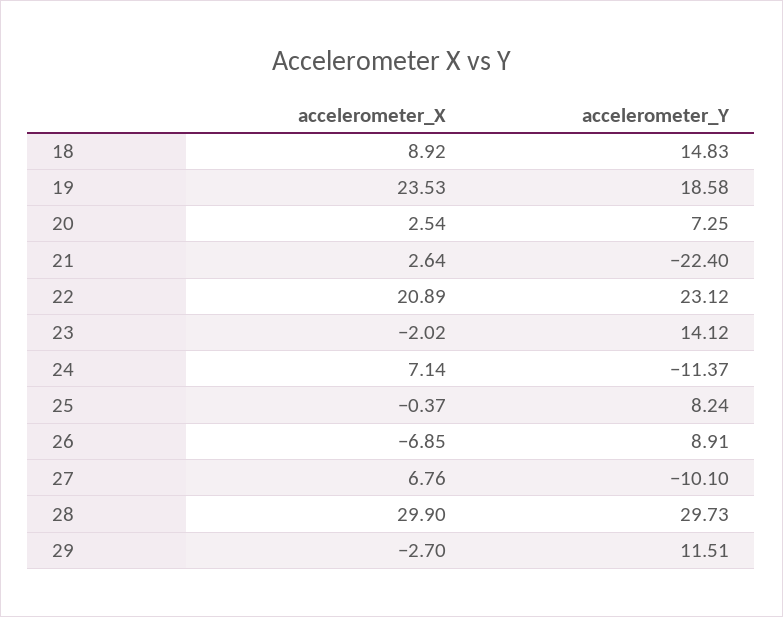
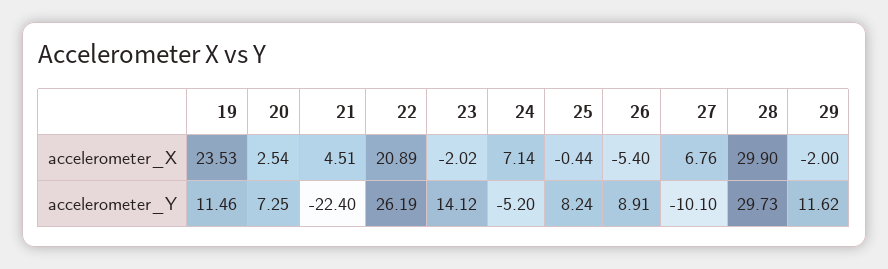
accelerometer_X, 18: 8.92 -> none
accelerometer_Y, 18: 14.83 -> none
accelerometer_Y, 19: 18.58 -> 11.46
accelerometer_X, 21: 2.64 -> 4.51
accelerometer_Y, 22: 23.12 -> 26.19
accelerometer_Y, 24: -11.37 -> -5.2
accelerometer_X, 25: -0.37 -> -0.44
accelerometer_X, 26: -6.85 -> -5.4
accelerometer_X, 29: -2.7 -> -2
accelerometer_Y, 29: 11.51 -> 11.62

